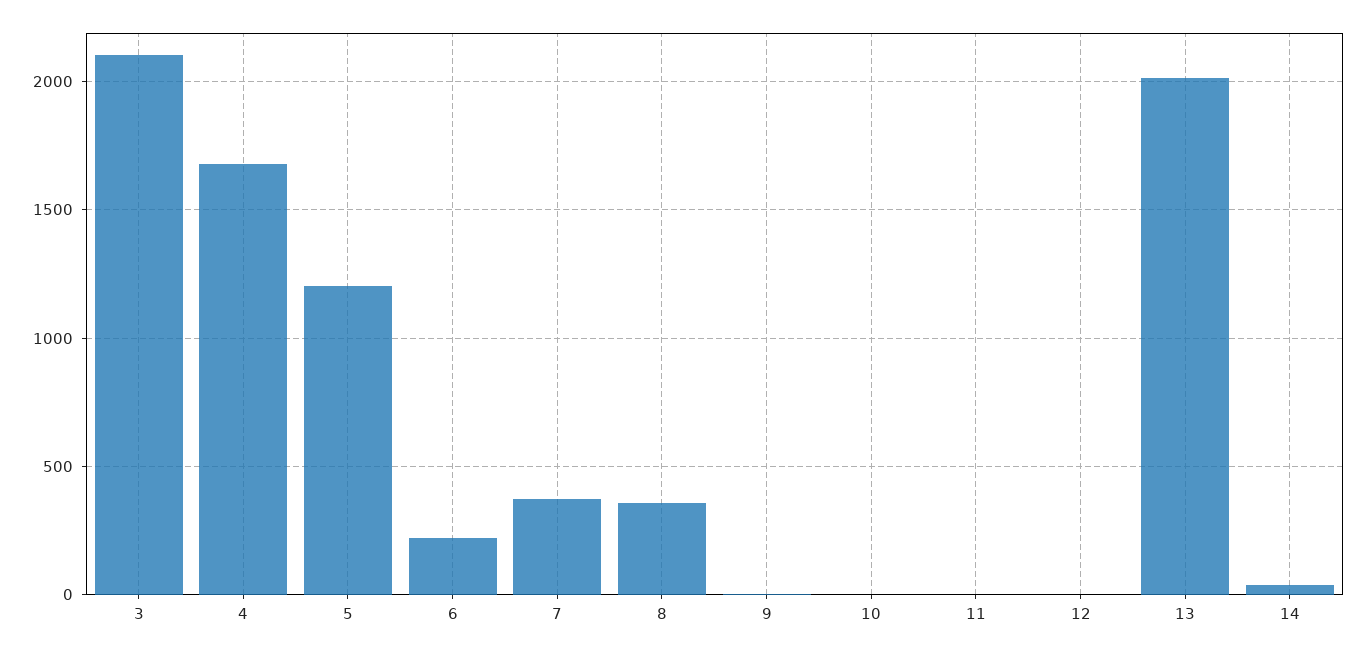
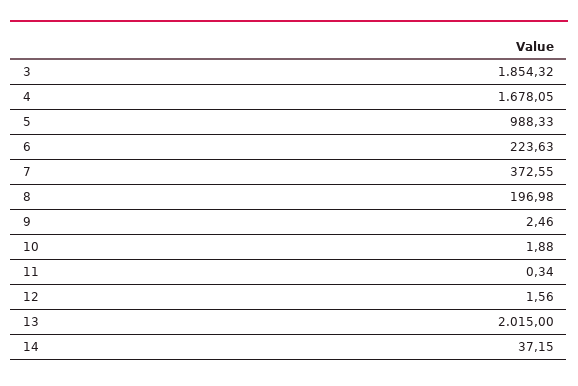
3: 2100 -> 1854.32
5: 1200 -> 988.33
8: 350 -> 196.98

